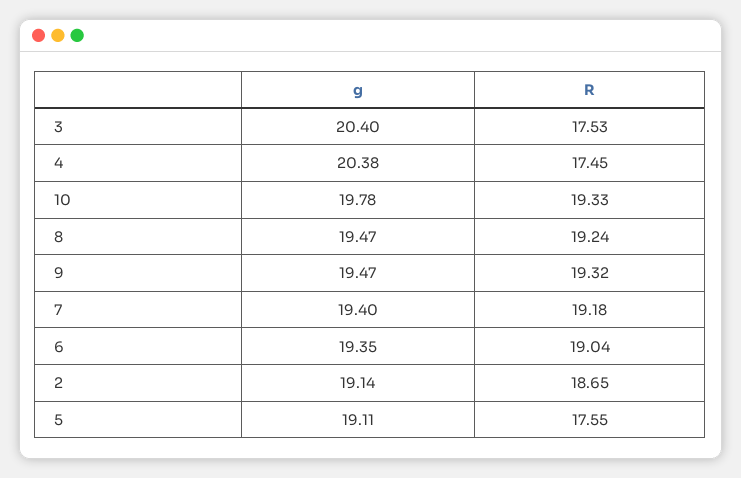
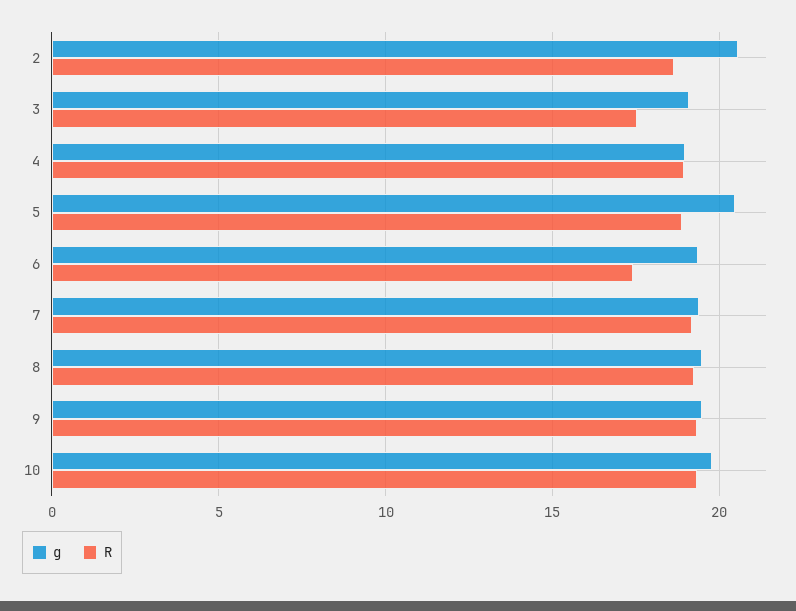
g, 3: 20.4 -> 19
g, 4: 20.38 -> 19
R, 4: 17.45 -> 19
R, 6: 19.04 -> 17.5
g, 2: 19.14 -> 20.5
g, 5: 19.11 -> 20.5
R, 5: 17.55 -> 19

